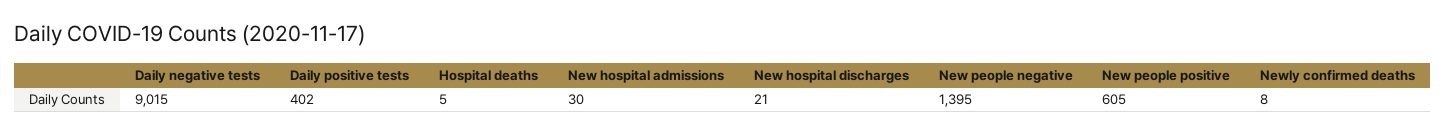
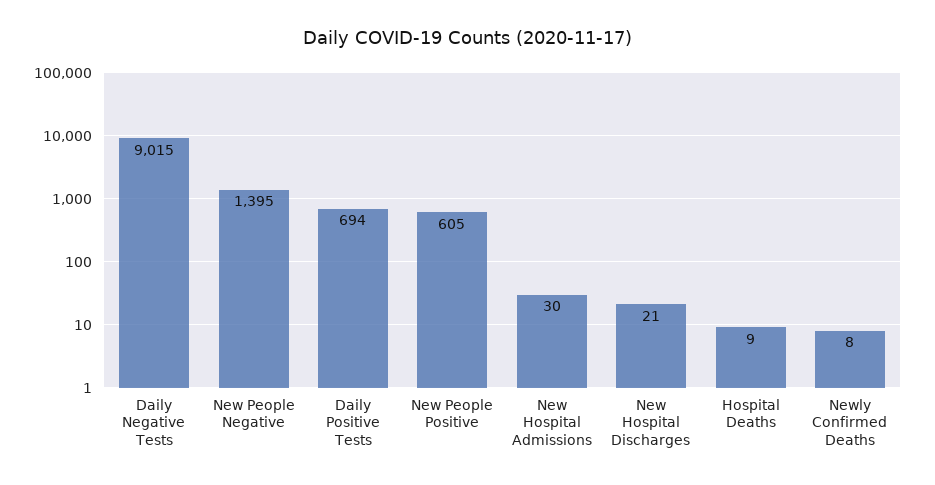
Daily positive tests: 402 -> 694
Hospital deaths: 5 -> 9

